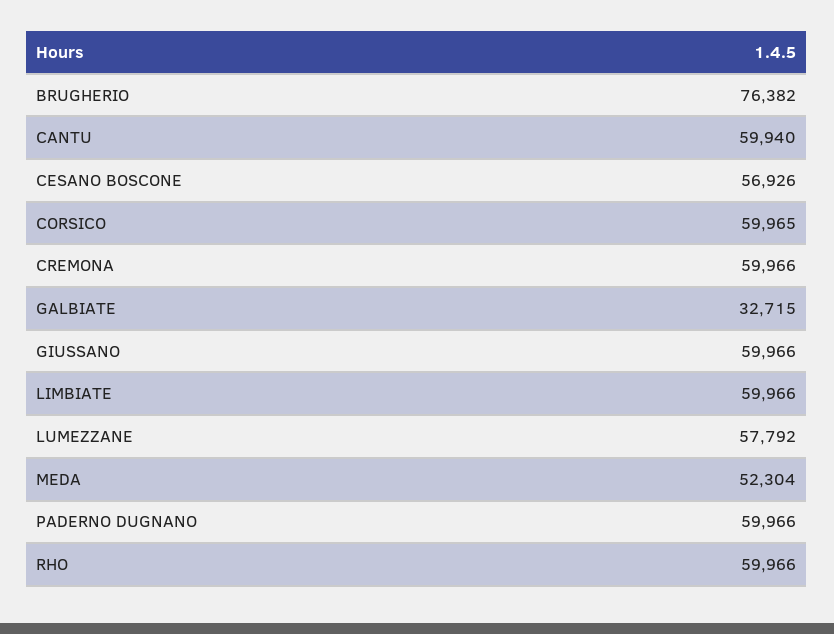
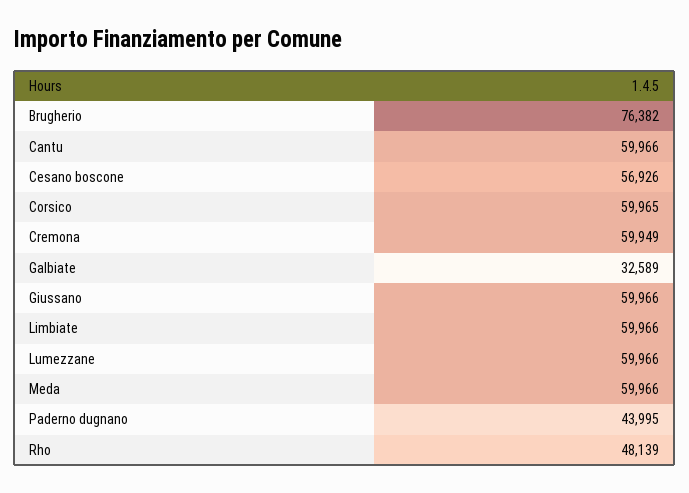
CANTU: 59940 -> 59966
CREMONA: 59966 -> 59949
GALBIATE: 32715 -> 32589
LUMEZZANE: 57792 -> 59966
MEDA: 52304 -> 59966
PADERNO DUGNANO: 59966 -> 43995
RHO: 59966 -> 48139

